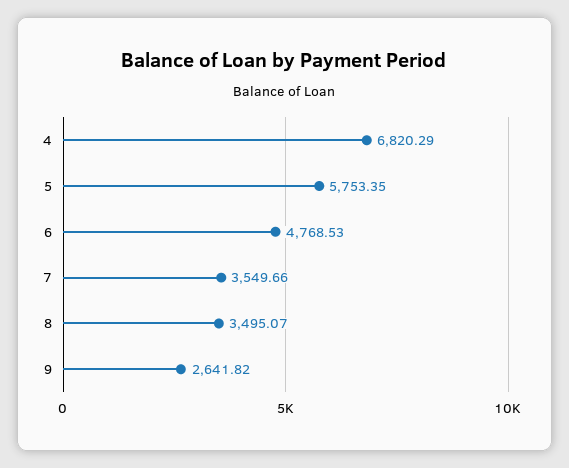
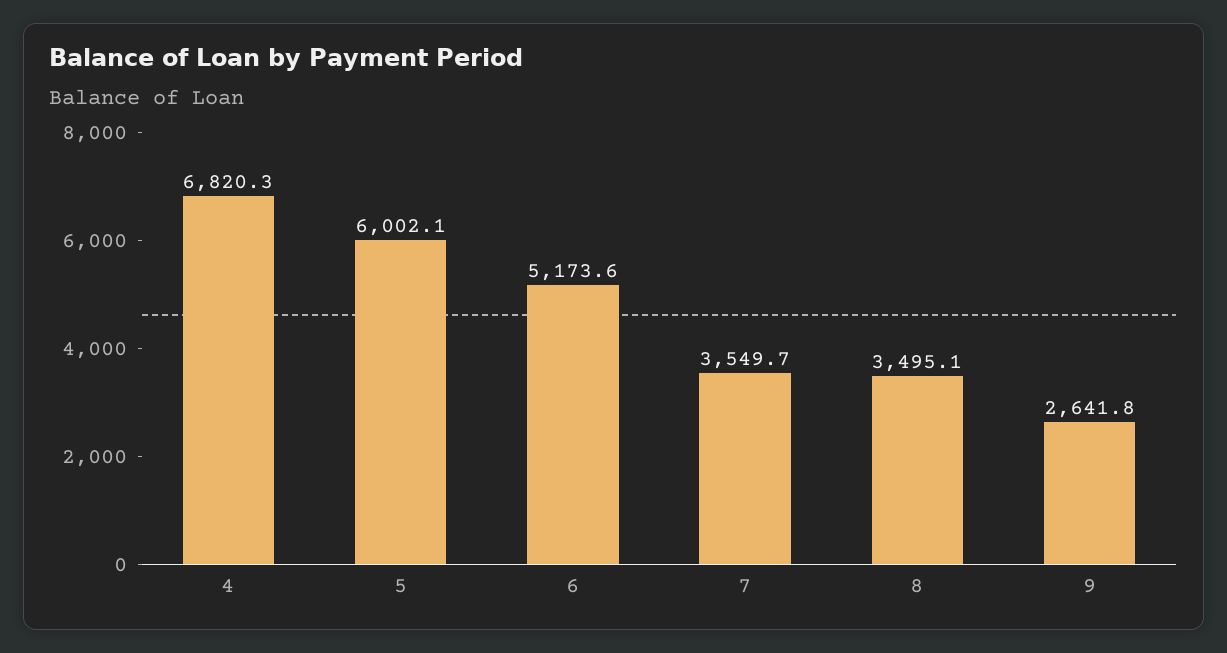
5: 5753.35 -> 6002.1
6: 4768.53 -> 5173.6

